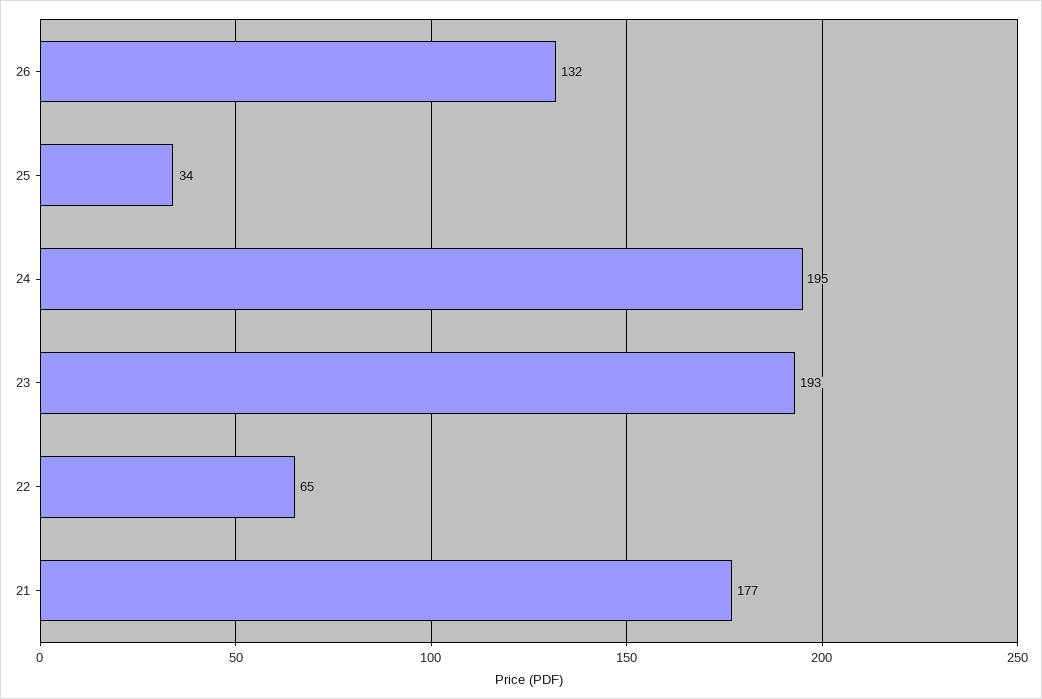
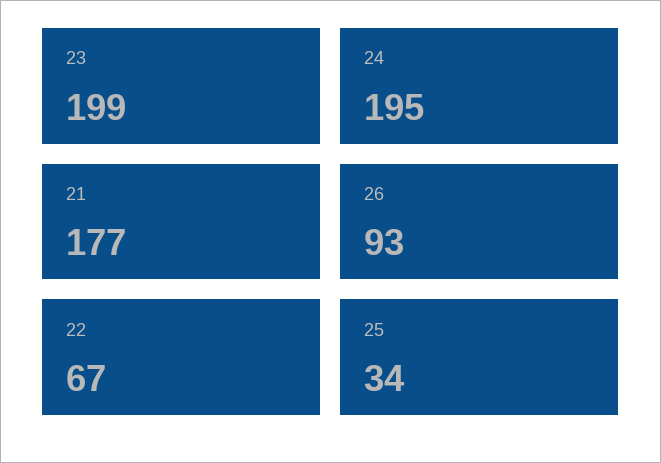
26: 132 -> 93
23: 193 -> 199
22: 65 -> 67

